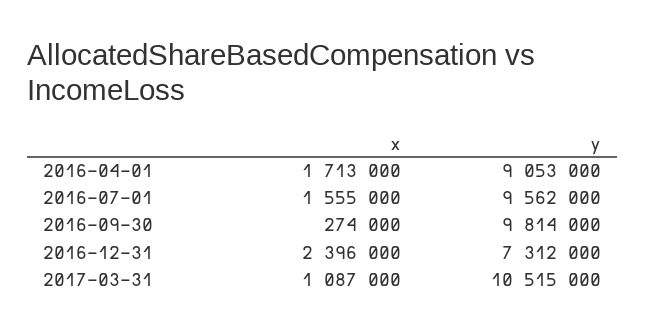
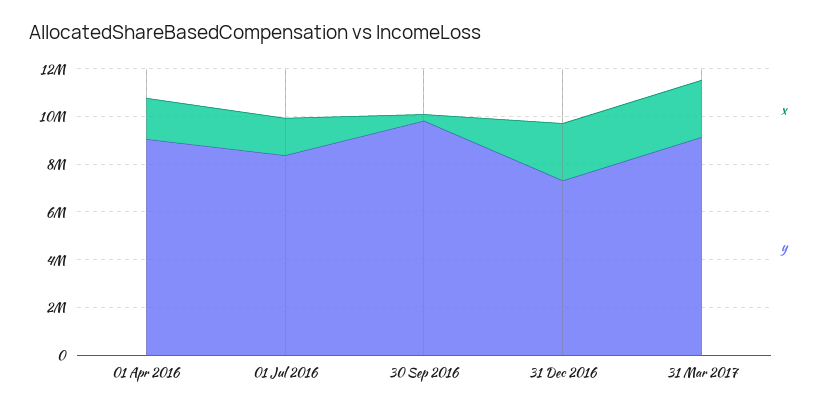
y, 2016-07-01: 9562000 -> 8500000
x, 2017-03-31: 1087000 -> 2500000
y, 2017-03-31: 10515000 -> 9000000

